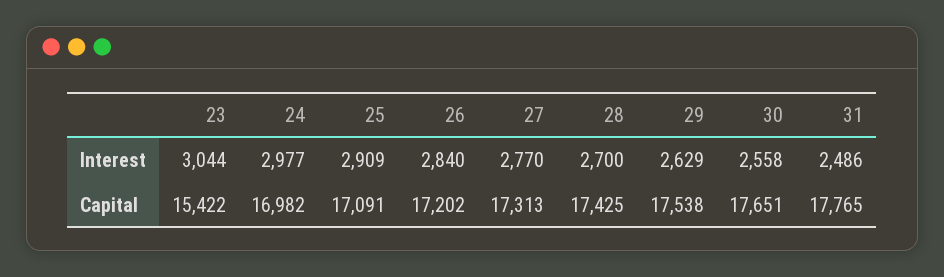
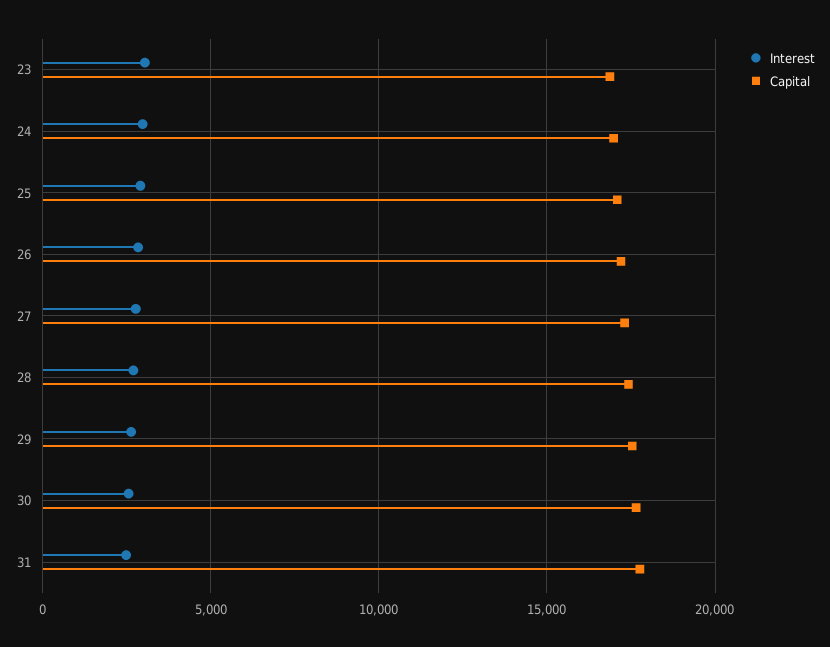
Capital, 23: 15422 -> 17000

